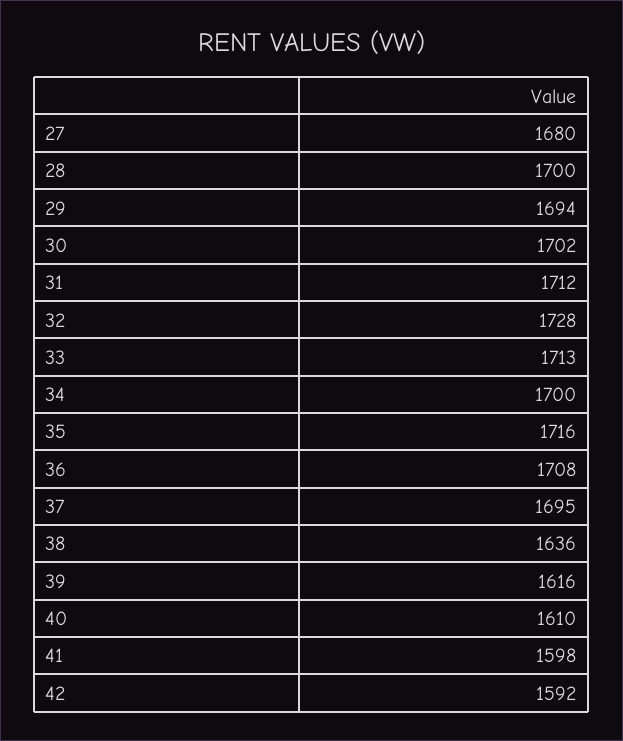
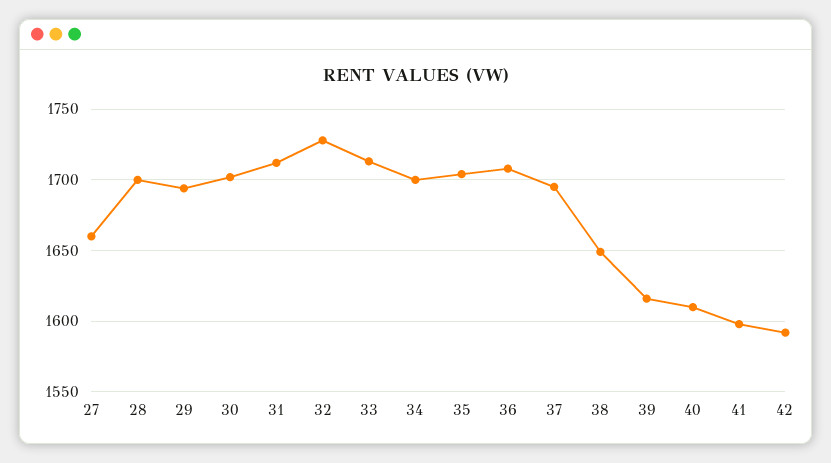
27: 1680 -> 1660
35: 1716 -> 1705
38: 1636 -> 1650

